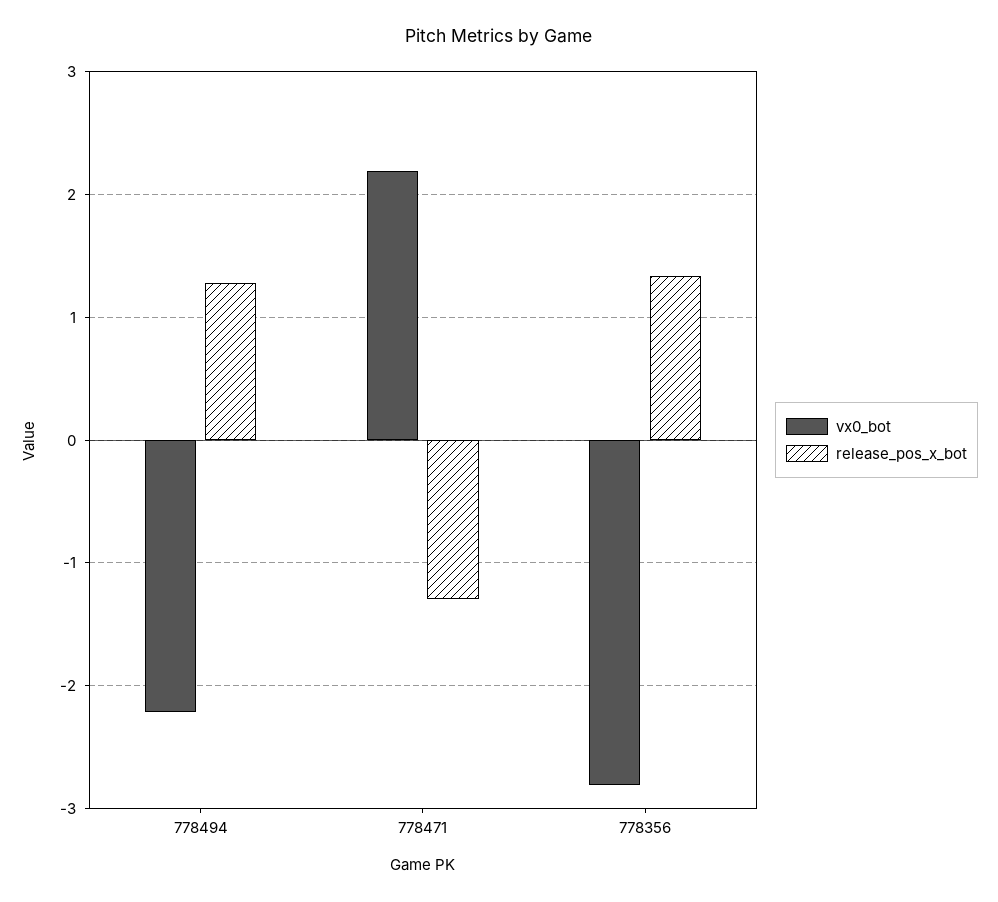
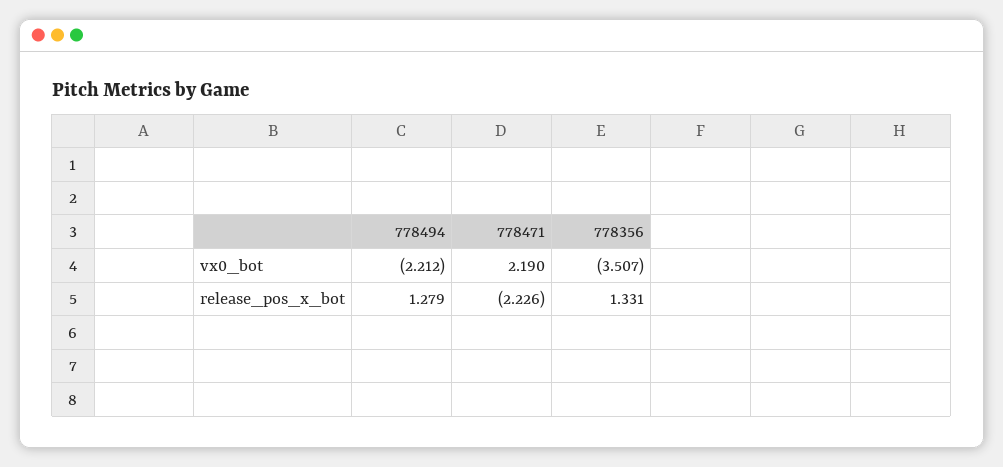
release_pos_x_bot, 778471: -1.3 -> -2.226
vx0_bot, 778356: -2.8 -> -3.507

